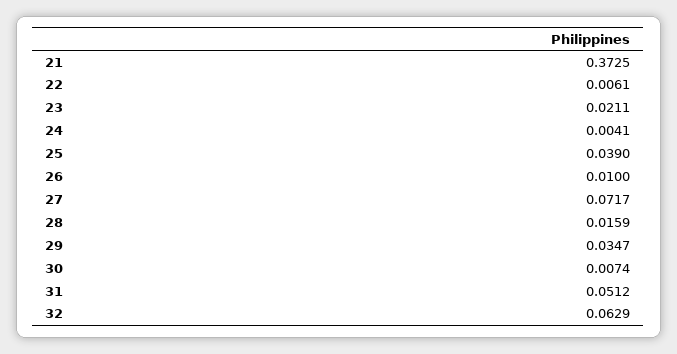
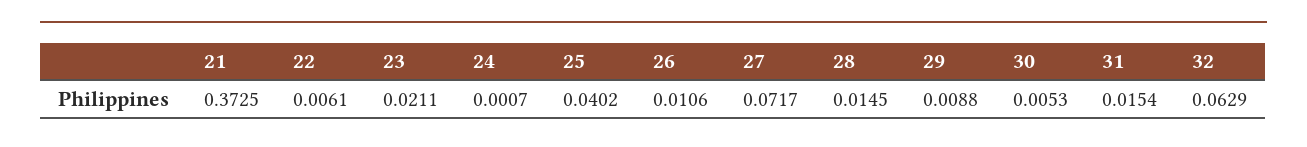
24: 0.0041 -> 0.0007
25: 0.039 -> 0.0402
26: 0.01 -> 0.0106
28: 0.0159 -> 0.0145
29: 0.0347 -> 0.0088
30: 0.0074 -> 0.0053
31: 0.0512 -> 0.0154

